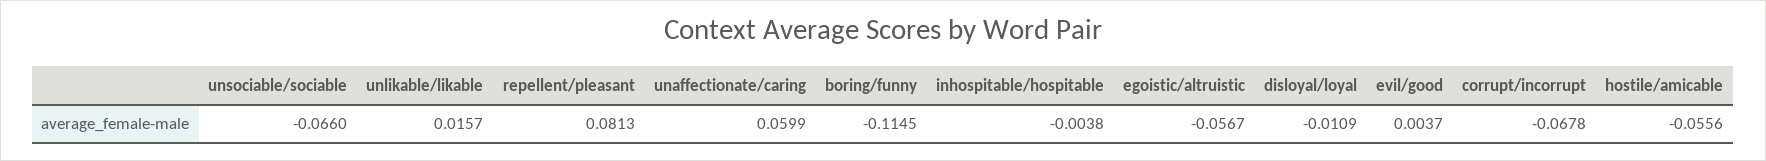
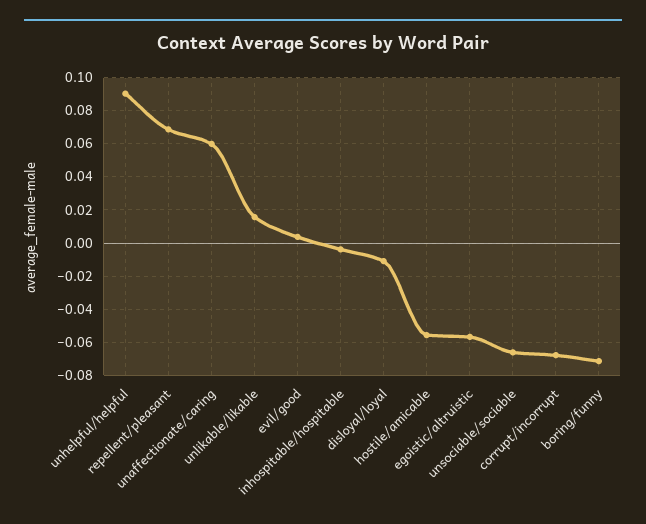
repellent/pleasant: 0.0813 -> 0.07
boring/funny: -0.1145 -> -0.07
unhelpful/helpful: none -> 0.09

